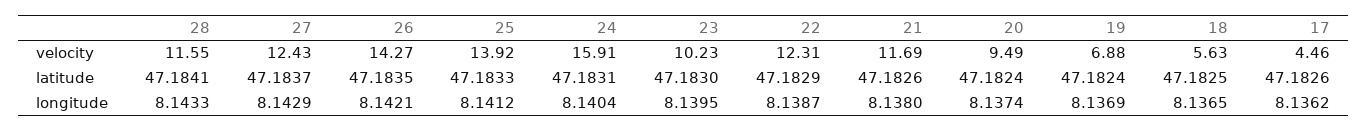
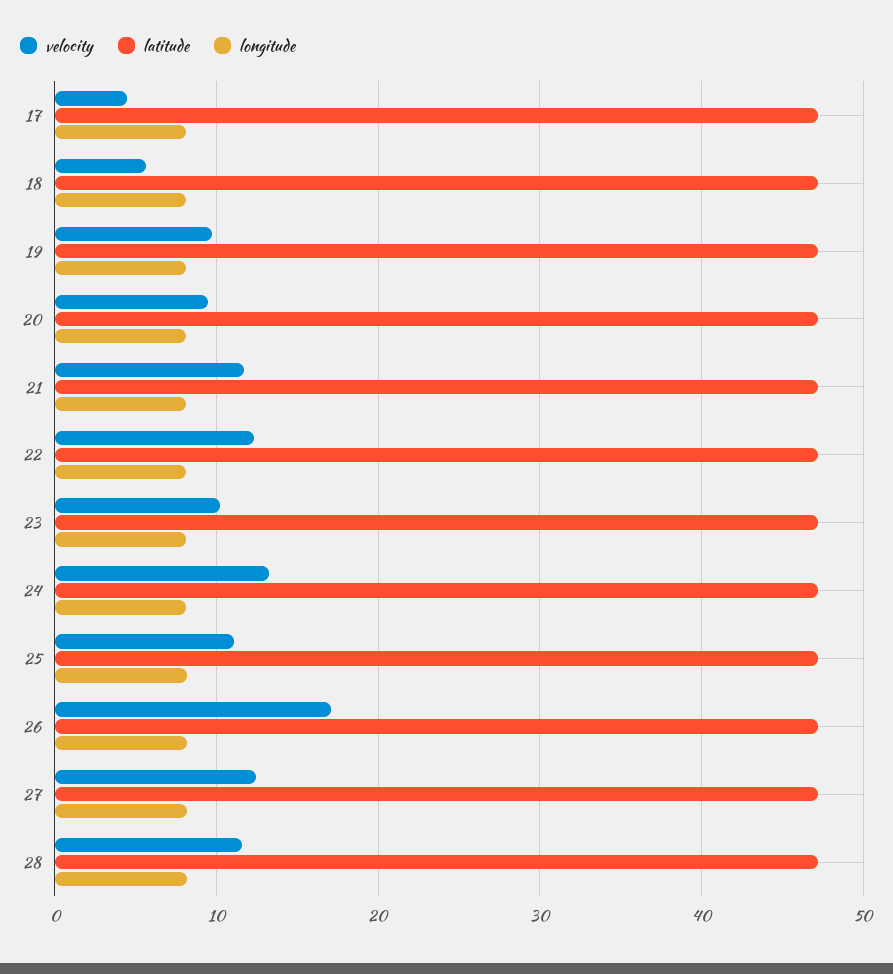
velocity, 26: 14.27 -> 17
velocity, 25: 13.92 -> 11
velocity, 24: 15.91 -> 13
velocity, 19: 6.88 -> 10

